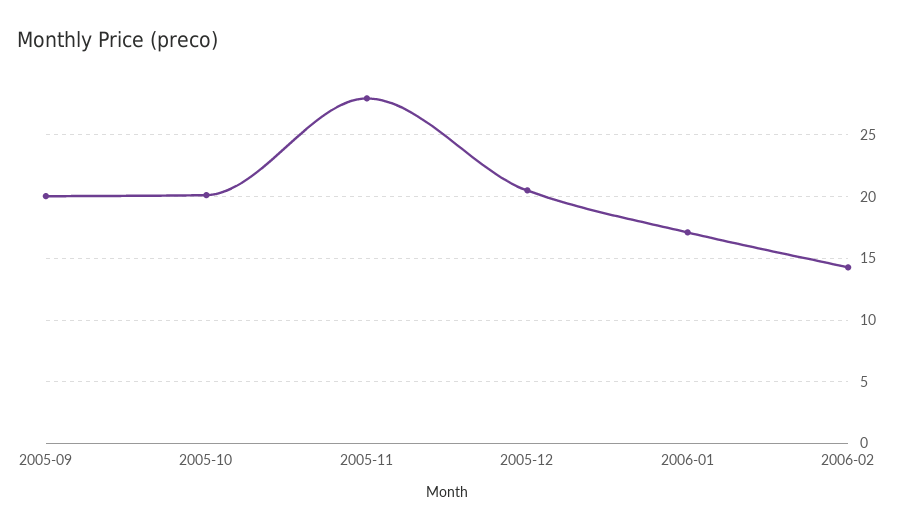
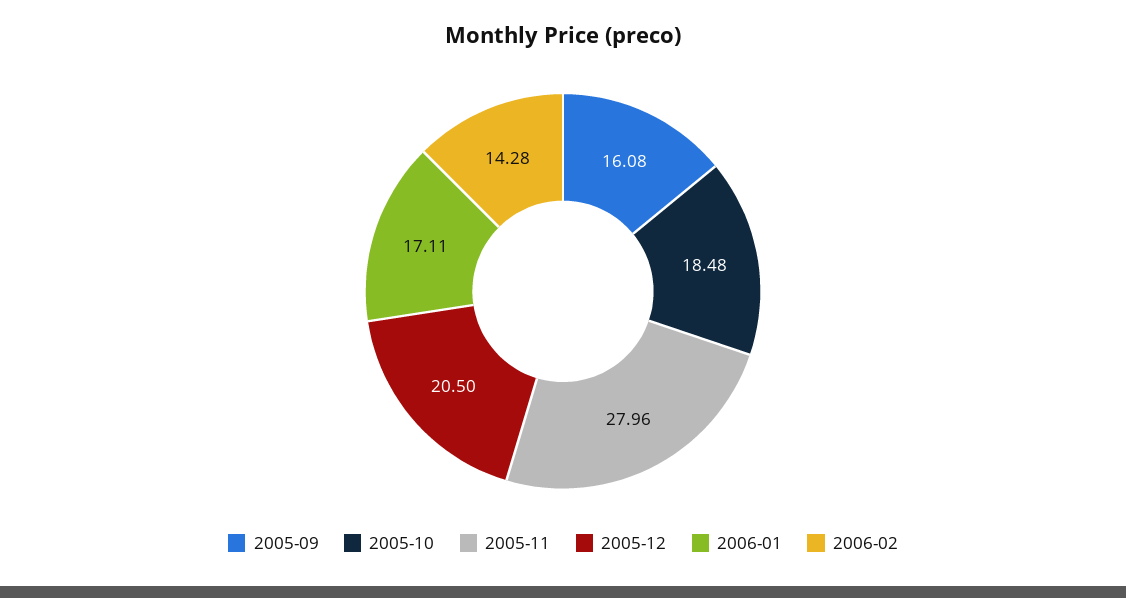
2005-09: 20 -> 16.08
2005-10: 20 -> 18.48

